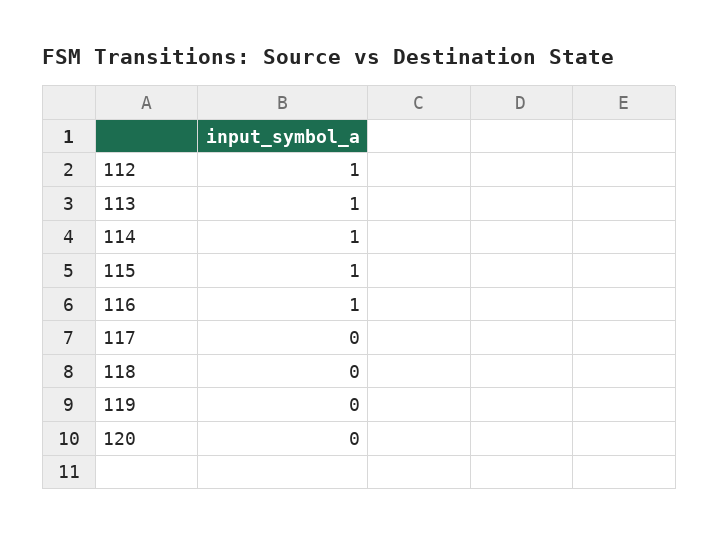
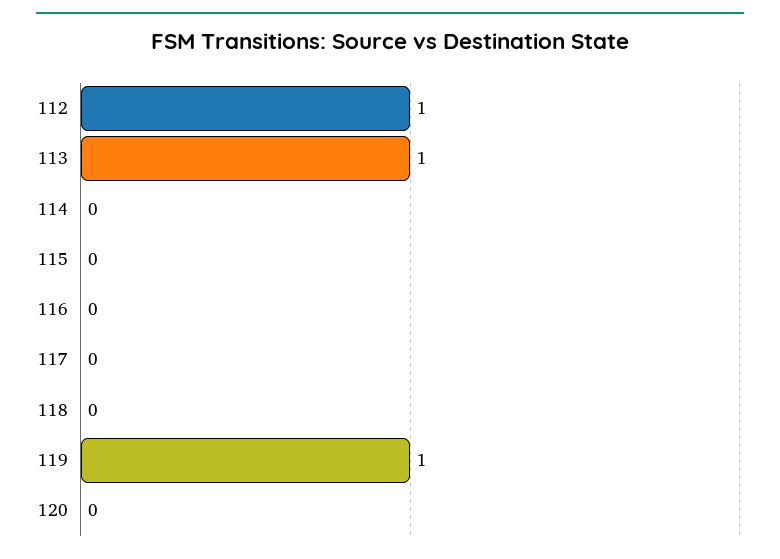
114: 1 -> 0
115: 1 -> 0
116: 1 -> 0
119: 0 -> 1

